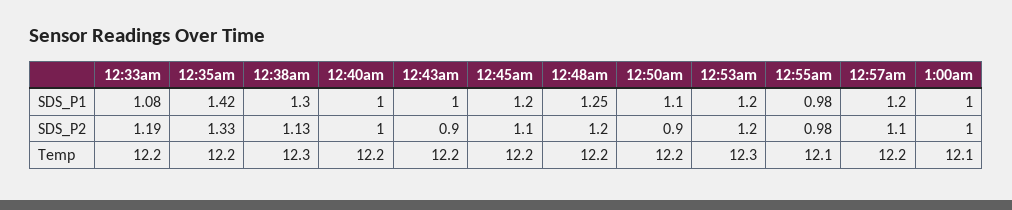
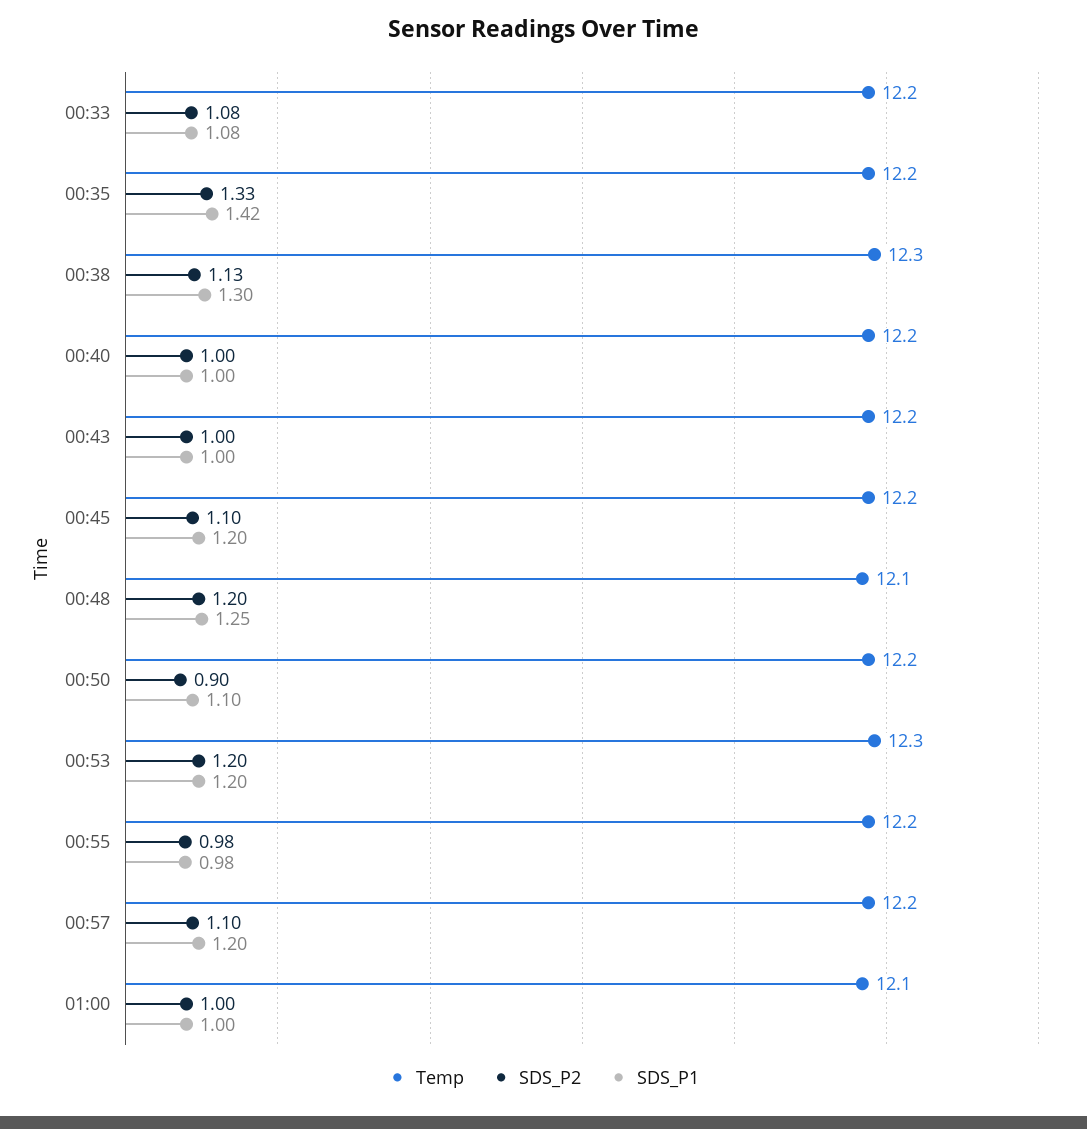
SDS_P2, 12:33am: 1.19 -> 1.08
SDS_P2, 12:43am: 0.9 -> 1
Temp, 12:48am: 12.2 -> 12.1
Temp, 12:55am: 12.1 -> 12.2

